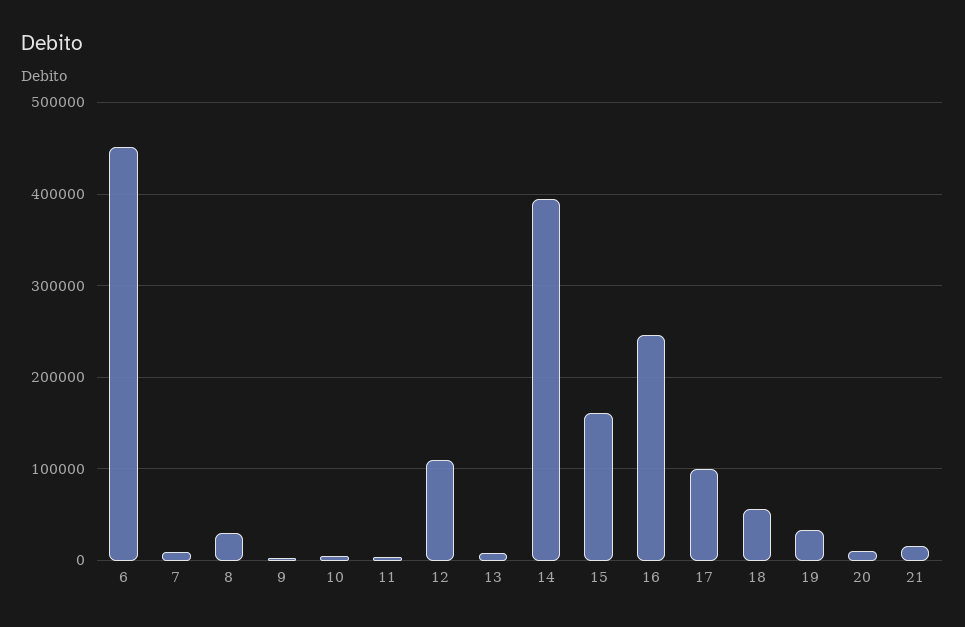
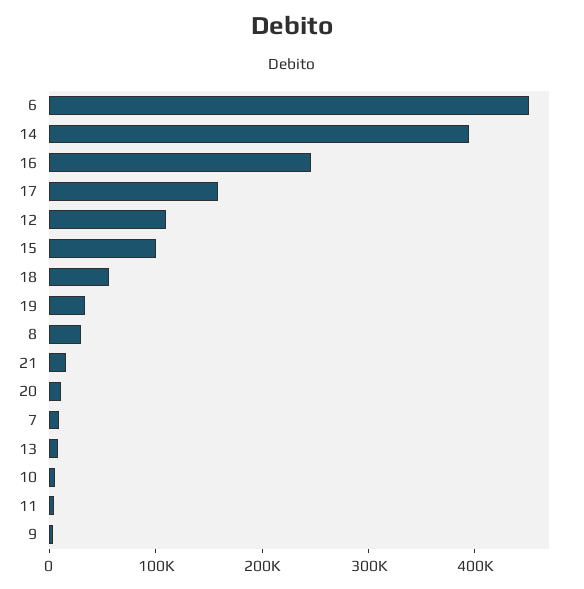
15: 160000 -> 100000
17: 100000 -> 160000

